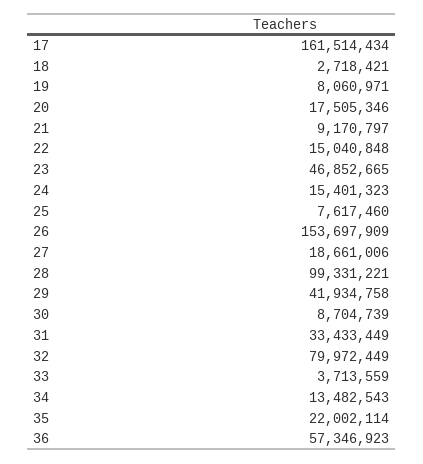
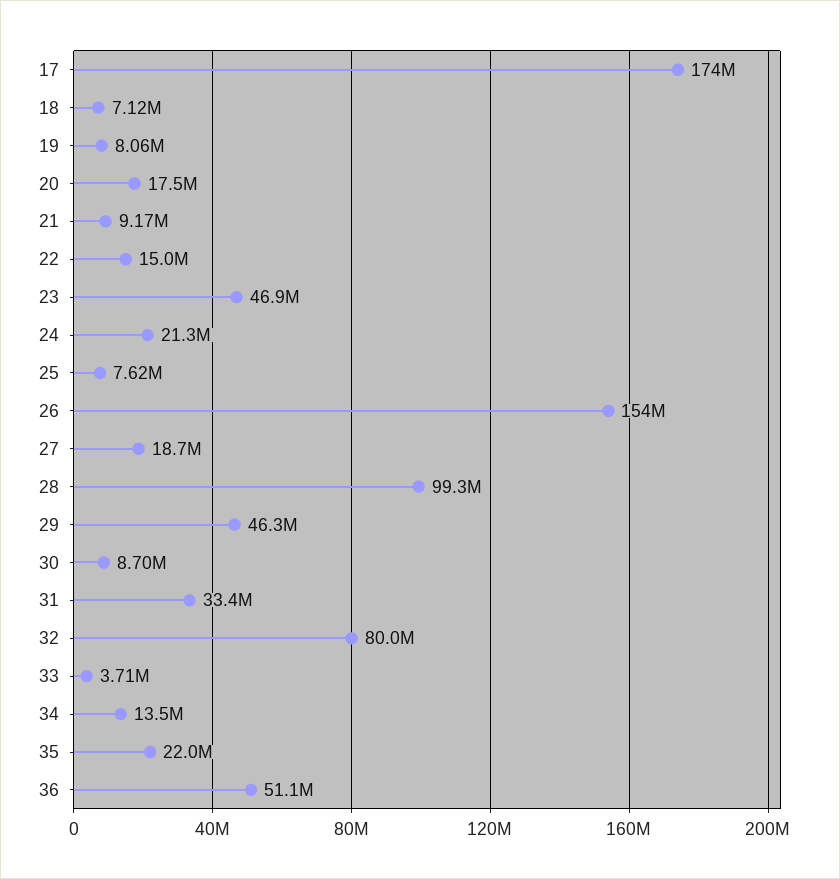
17: 161514434 -> 174000000
18: 2718421 -> 7120000
24: 15401323 -> 21300000
29: 41934758 -> 46300000
36: 57346923 -> 51100000

